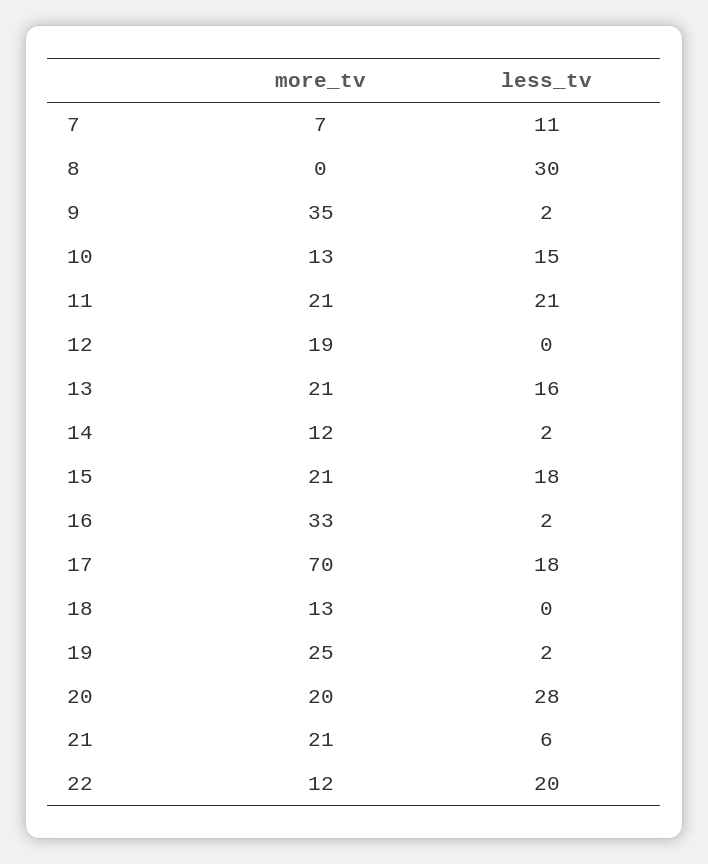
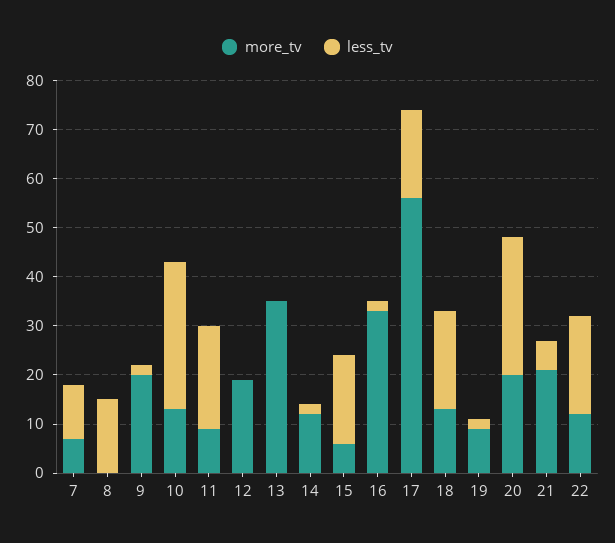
less_tv, 8: 30 -> 15
more_tv, 9: 35 -> 20
less_tv, 10: 15 -> 30
more_tv, 11: 21 -> 10
more_tv, 13: 21 -> 35
less_tv, 13: 16 -> 0
more_tv, 15: 21 -> 5
more_tv, 17: 70 -> 55
less_tv, 18: 0 -> 20
more_tv, 19: 25 -> 10

